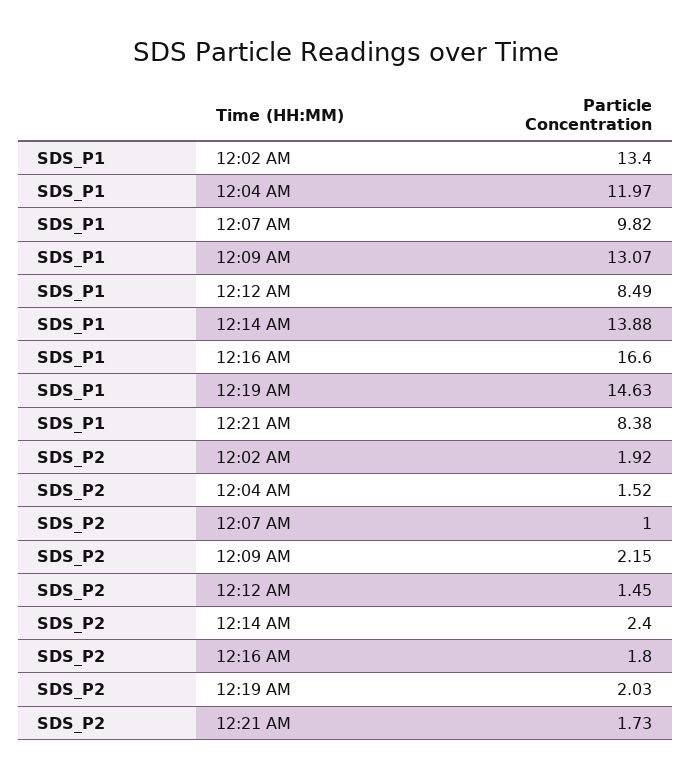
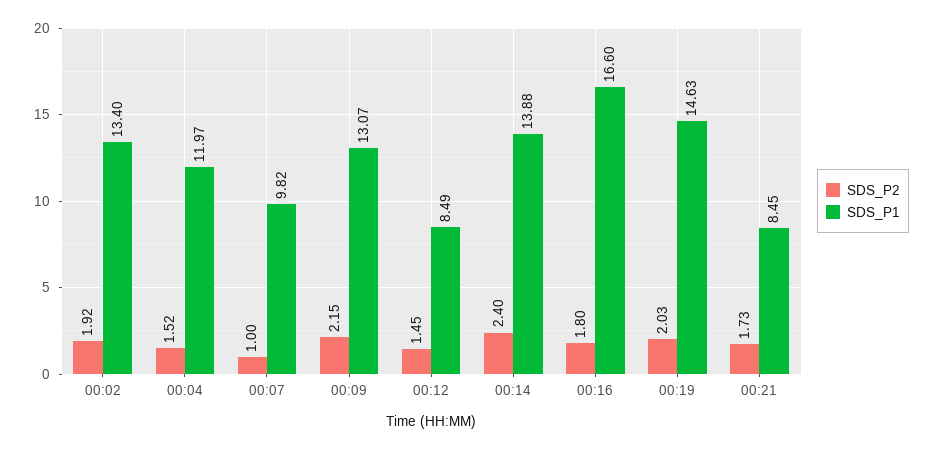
SDS_P1, 12:21 AM: 8.38 -> 8.45

